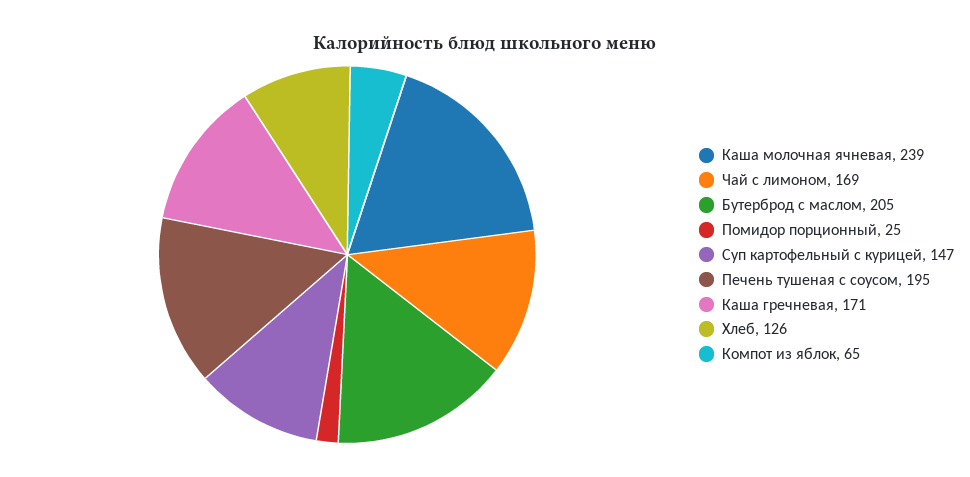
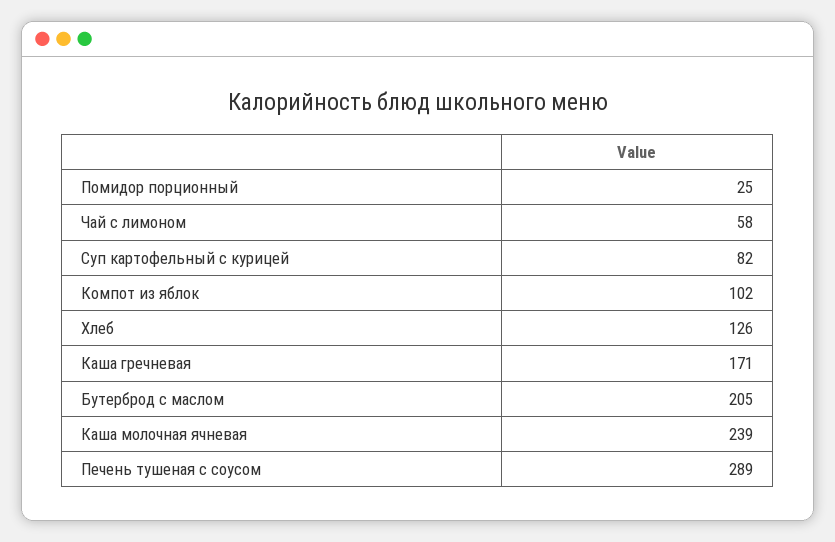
Чай с лимоном: 169 -> 58
Суп картофельный с курицей: 147 -> 82
Печень тушеная с соусом: 195 -> 289
Компот из яблок: 65 -> 102

